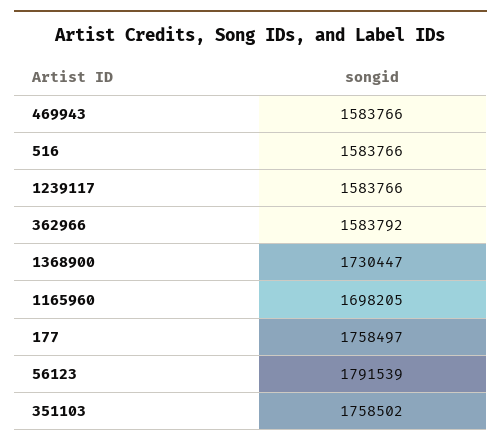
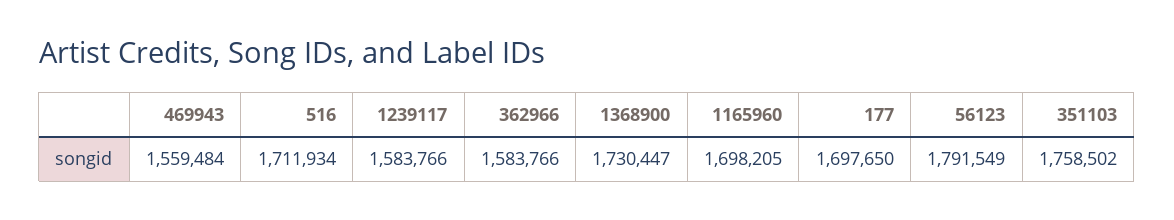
469943: 1583766 -> 1559484
516: 1583766 -> 1711934
362966: 1583792 -> 1583766
177: 1758497 -> 1697650
56123: 1791539 -> 1791549

